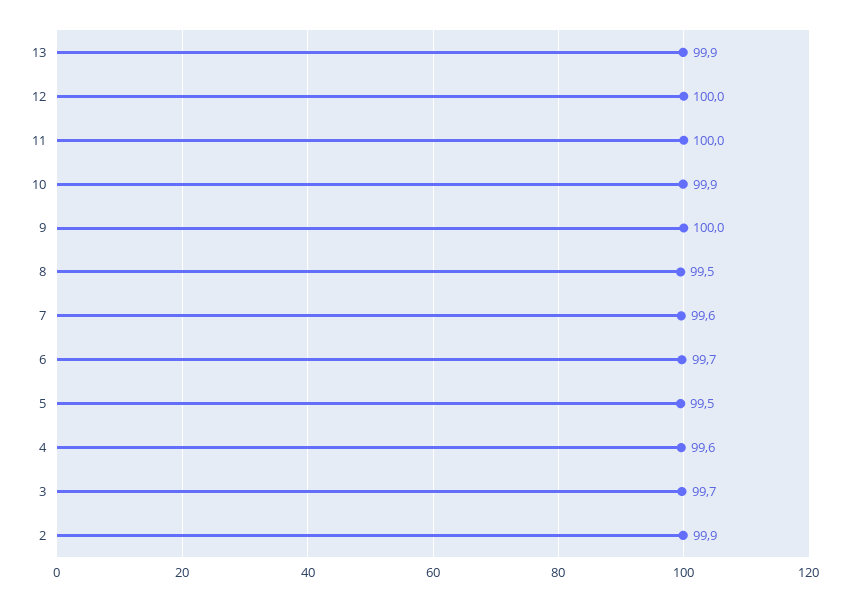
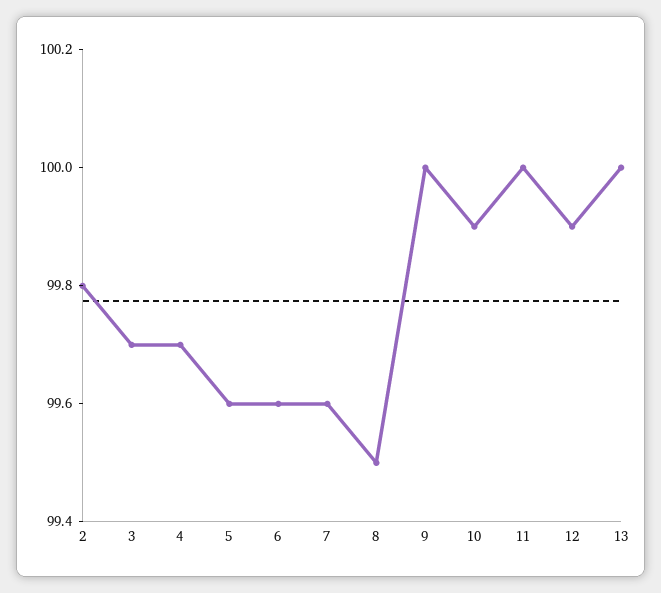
13: 99.9 -> 100
12: 100 -> 99.9
6: 99.7 -> 99.6
5: 99.5 -> 99.6
4: 99.6 -> 99.7
2: 99.9 -> 99.8

